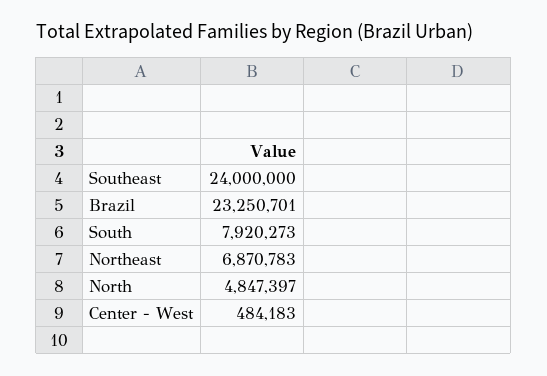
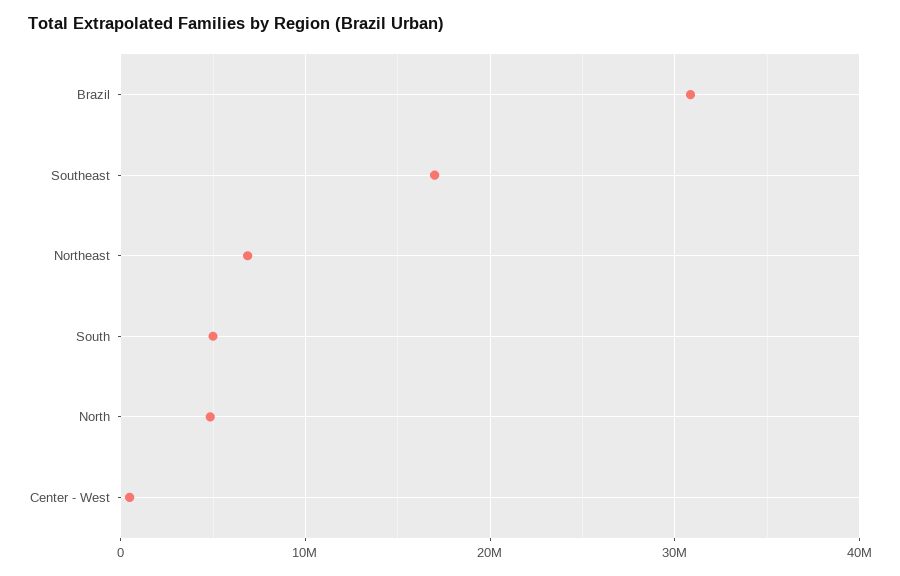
Southeast: 24000000 -> 17000000
Brazil: 23250701 -> 31000000
South: 7920273 -> 5000000

